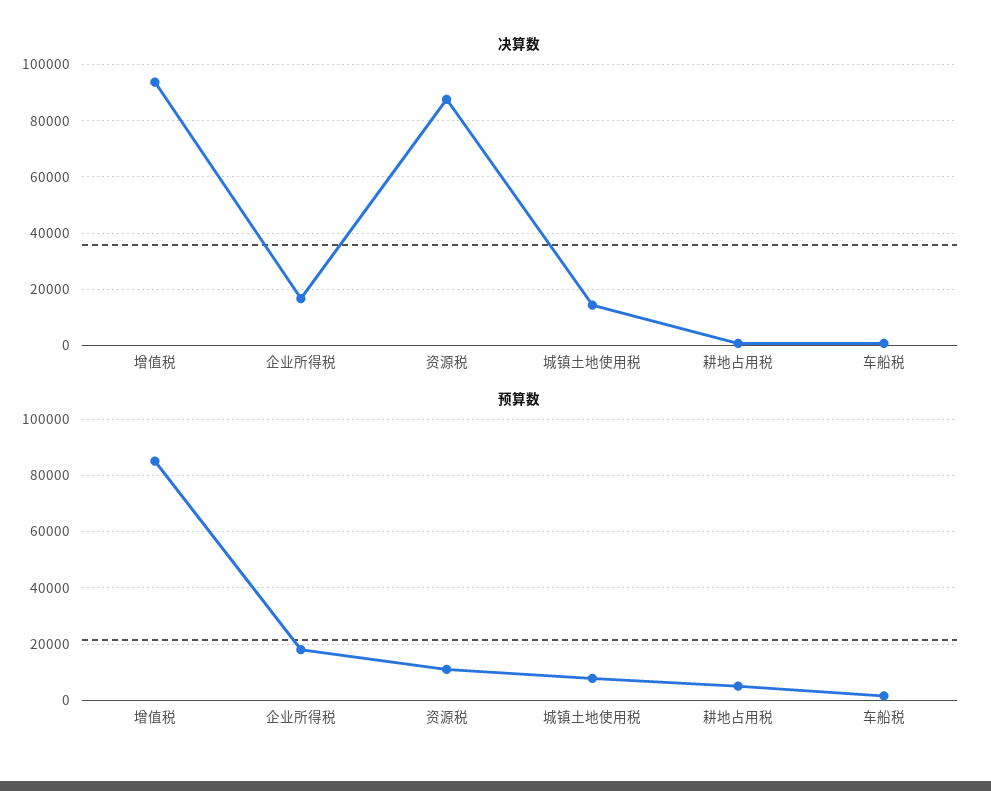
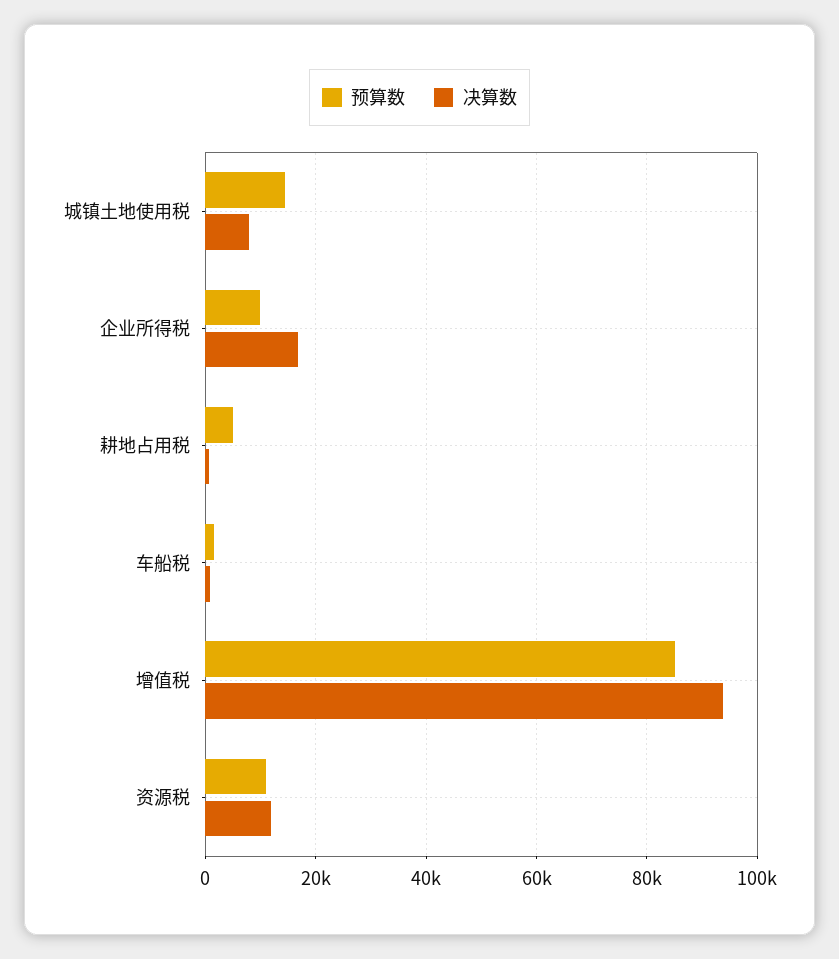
决算数, 资源税: 87500 -> 12000
决算数, 城镇土地使用税: 15000 -> 8000
预算数, 企业所得税: 17500 -> 10000
预算数, 城镇土地使用税: 7500 -> 14000

